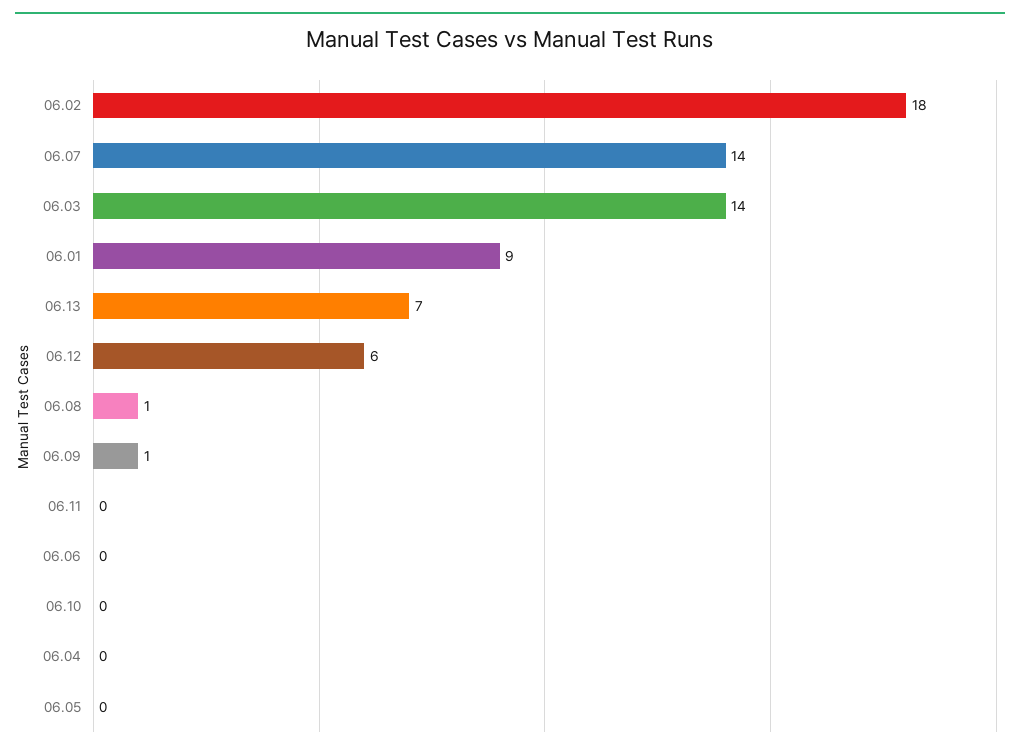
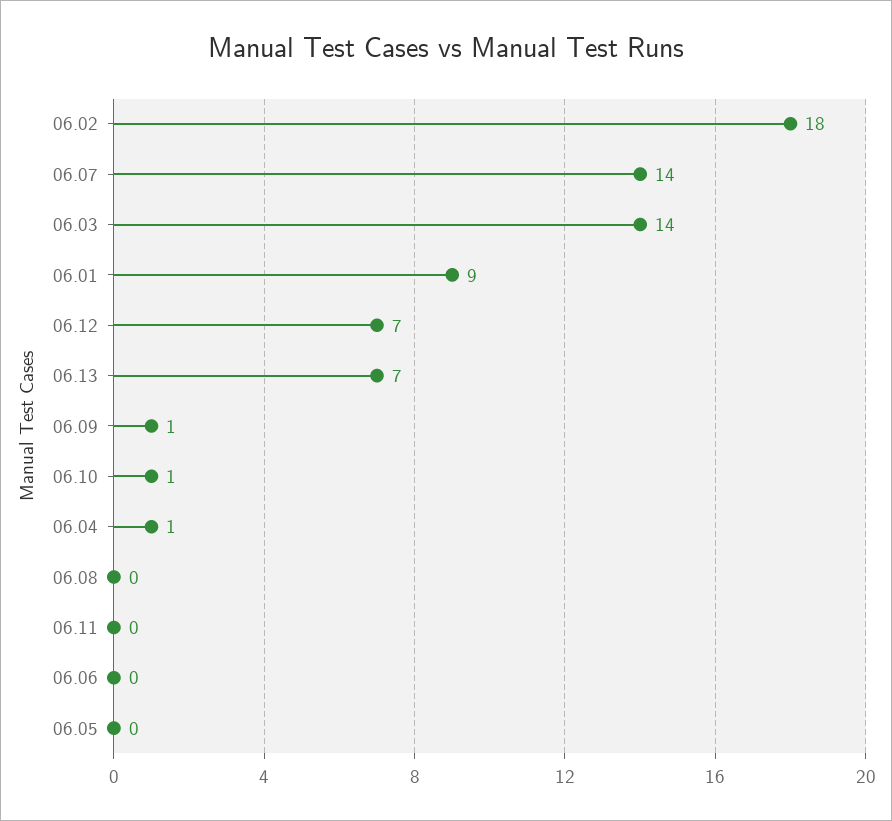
06.12: 6 -> 7
06.08: 1 -> 0
06.10: 0 -> 1
06.04: 0 -> 1

